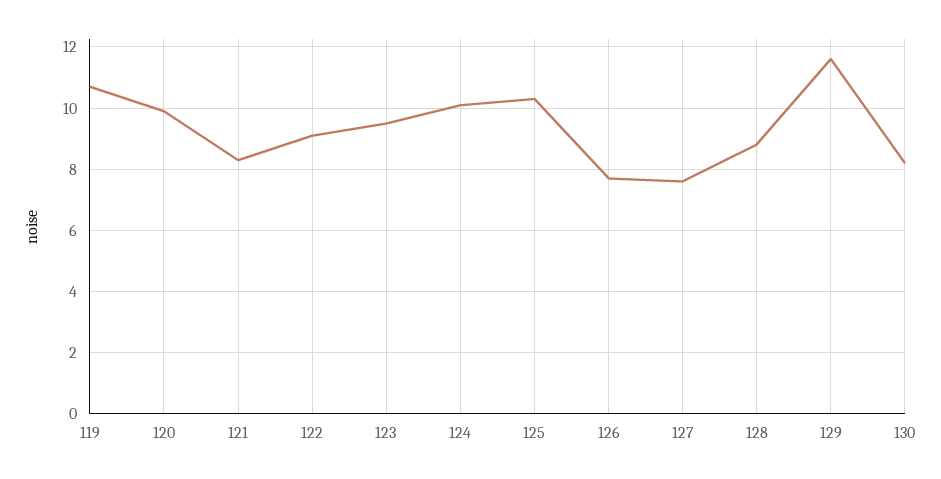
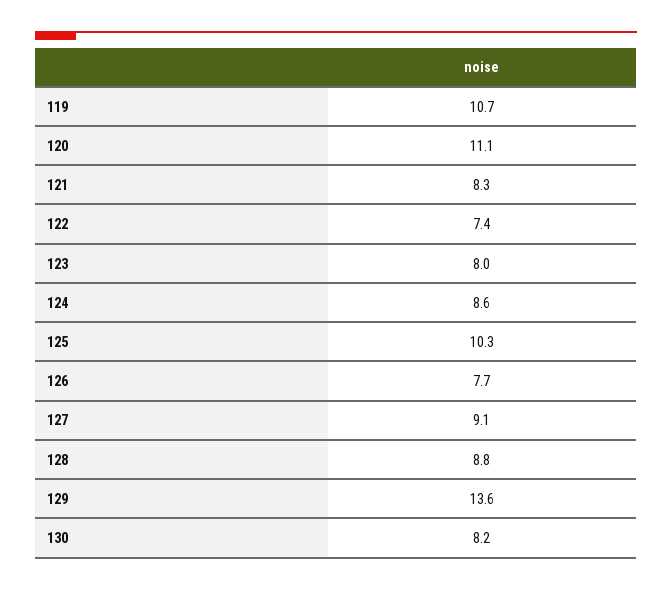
120: 10 -> 11.1
122: 9 -> 7.4
123: 9.5 -> 8
124: 10 -> 8.6
127: 7.5 -> 9.1
129: 11.5 -> 13.6

